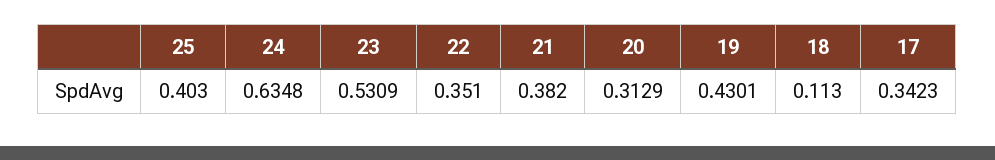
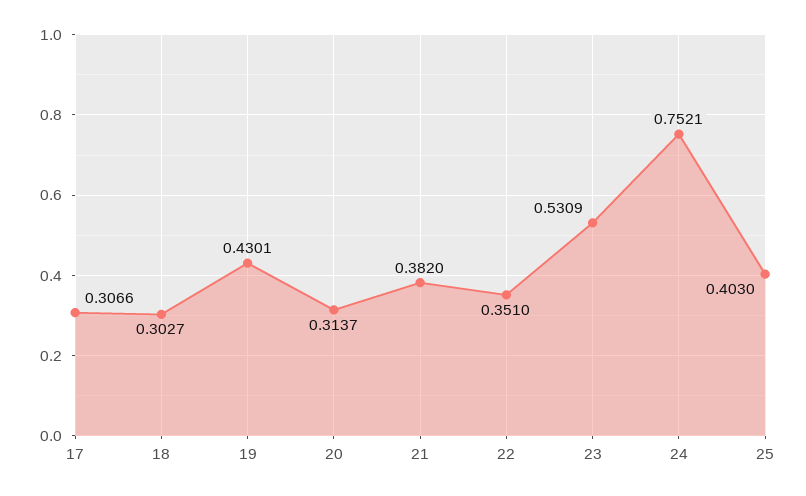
24: 0.6348 -> 0.7521
20: 0.3129 -> 0.3137
18: 0.113 -> 0.3027
17: 0.3423 -> 0.3066

